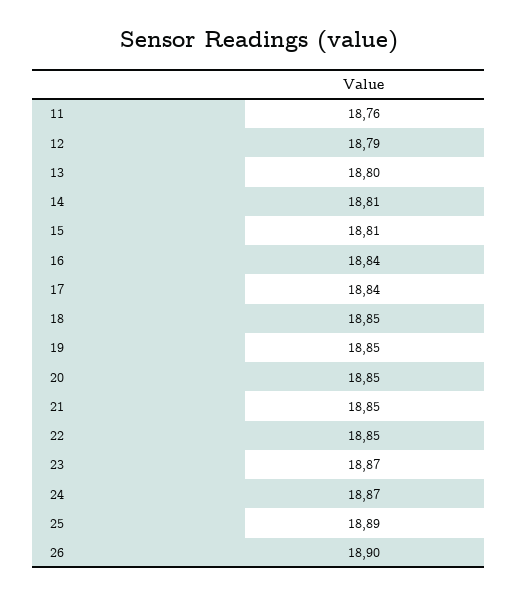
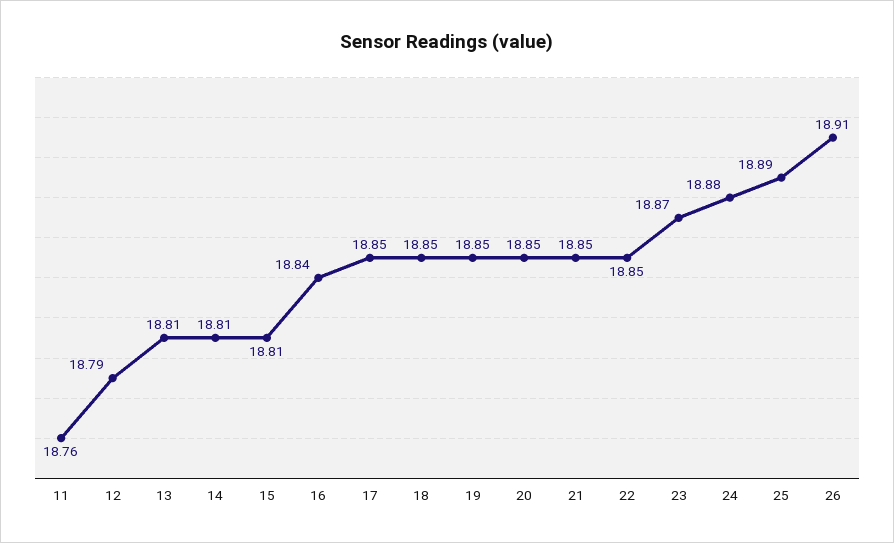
13: 18.8 -> 18.81
17: 18.84 -> 18.85
24: 18.87 -> 18.88
26: 18.9 -> 18.91

